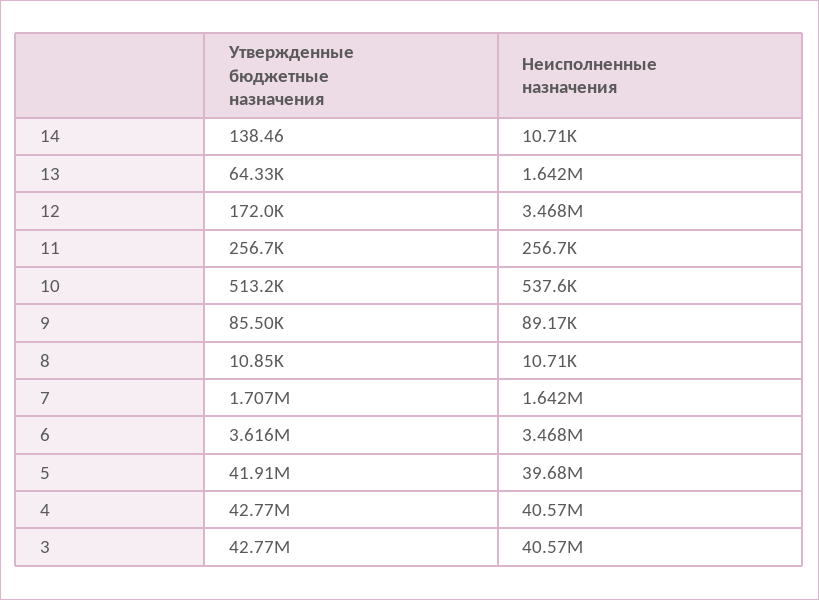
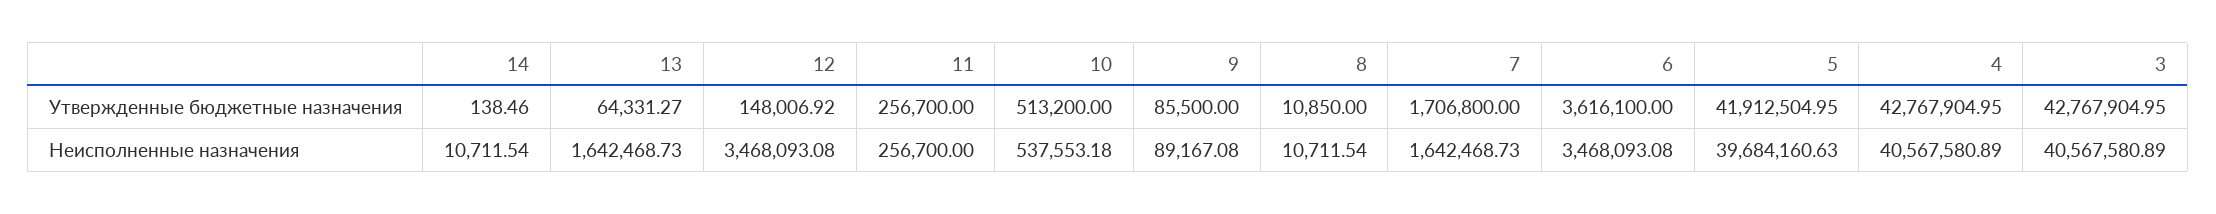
Утвержденные бюджетные назначения, 12: 172000 -> 148006.92

